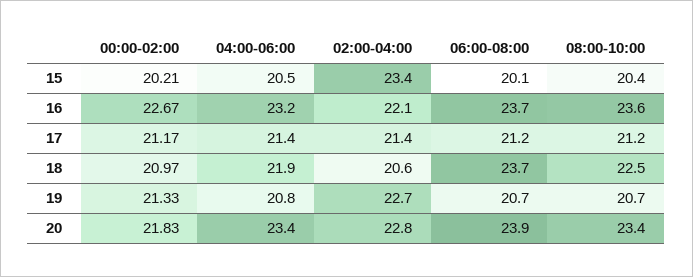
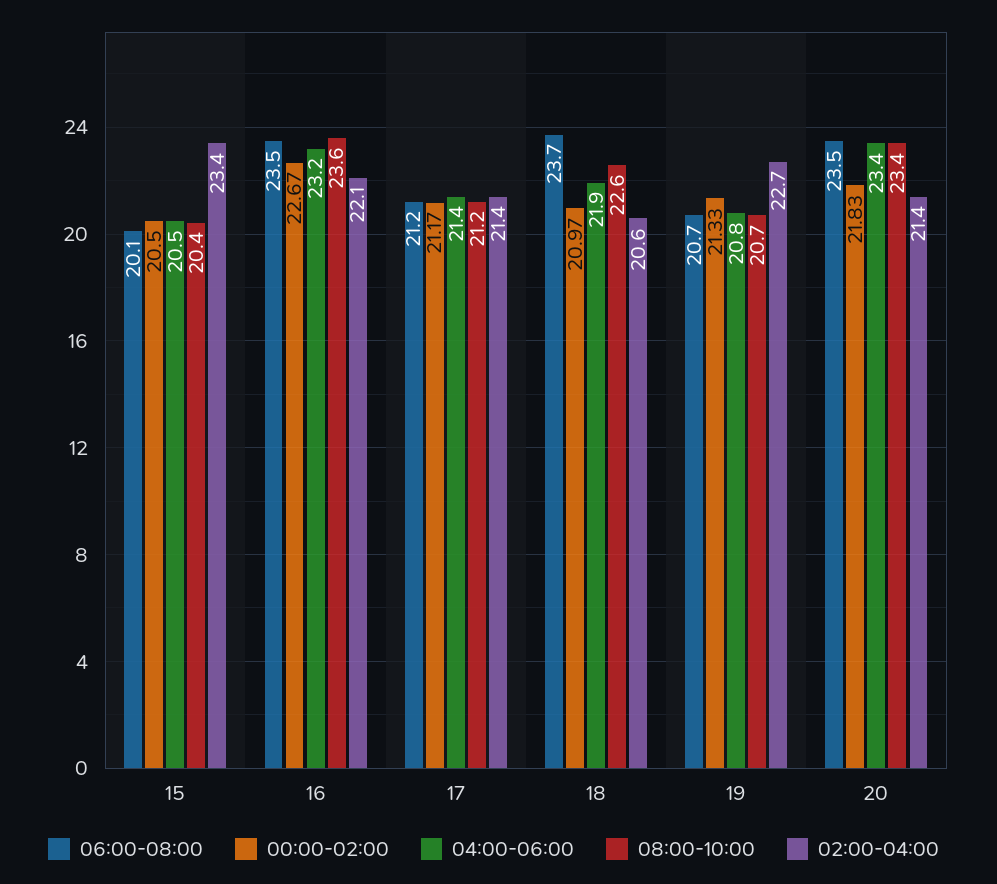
00:00-02:00, 15: 20.21 -> 20.5
06:00-08:00, 16: 23.7 -> 23.5
08:00-10:00, 18: 22.5 -> 22.6
02:00-04:00, 20: 22.8 -> 21.4
06:00-08:00, 20: 23.9 -> 23.5

